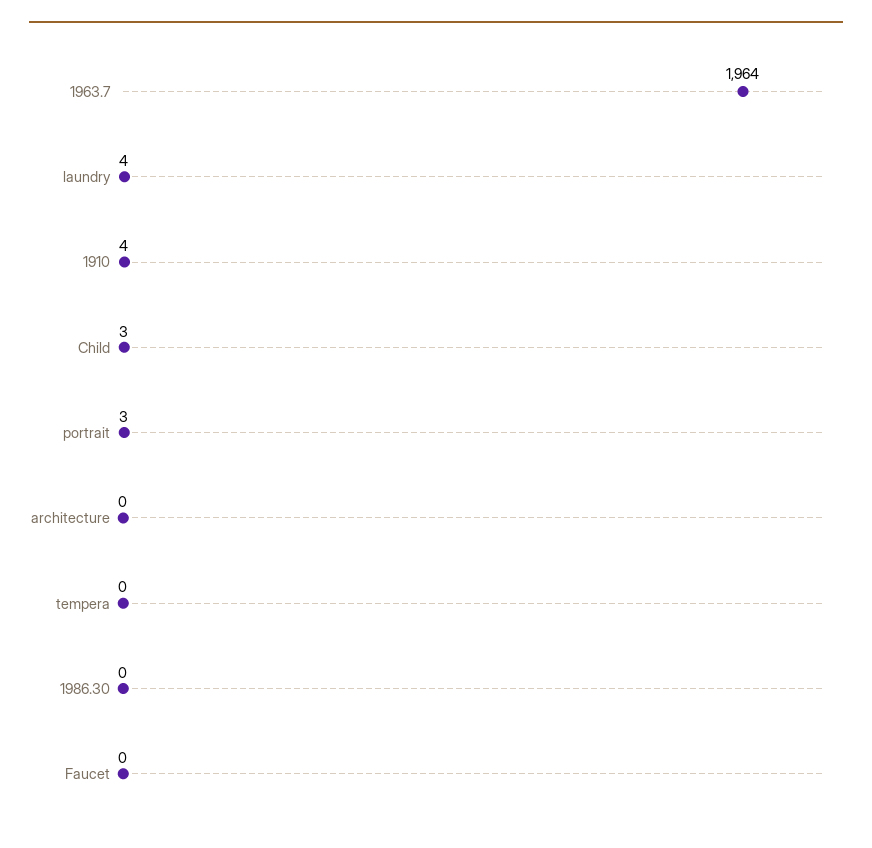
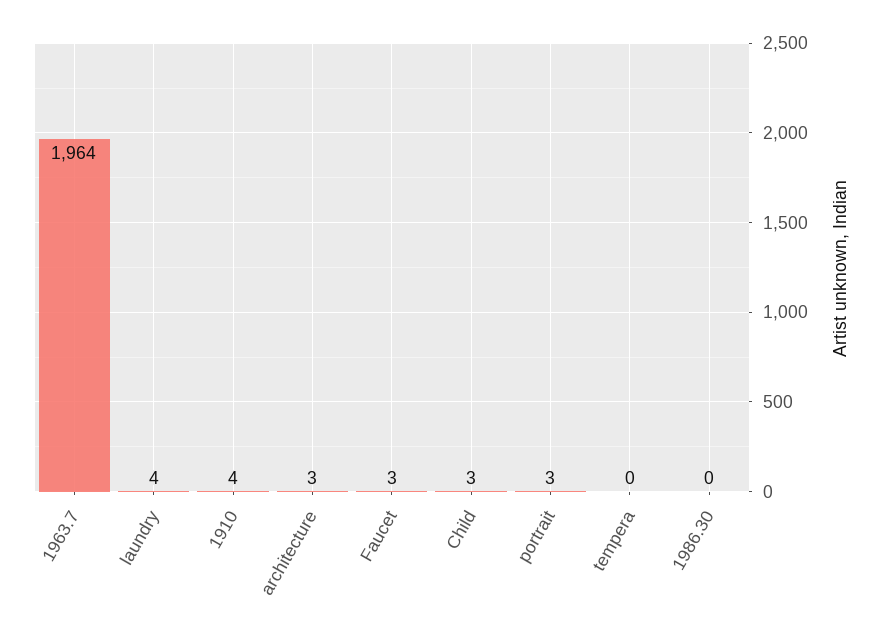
architecture: 0 -> 3
Faucet: 0 -> 3

